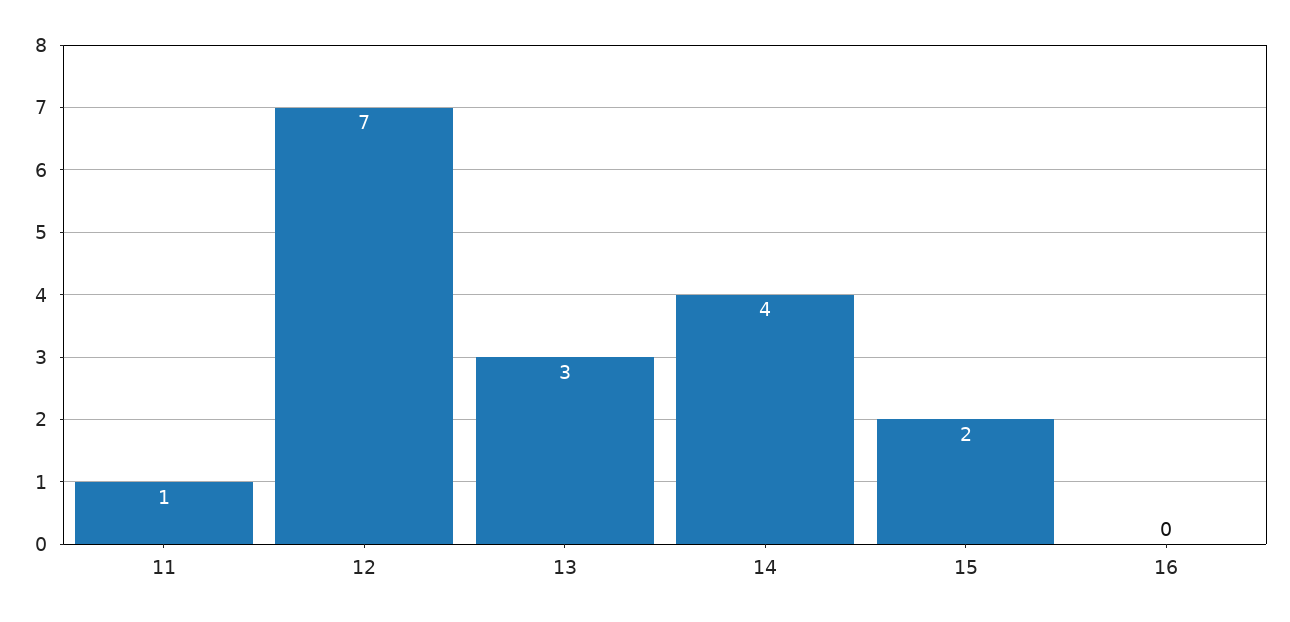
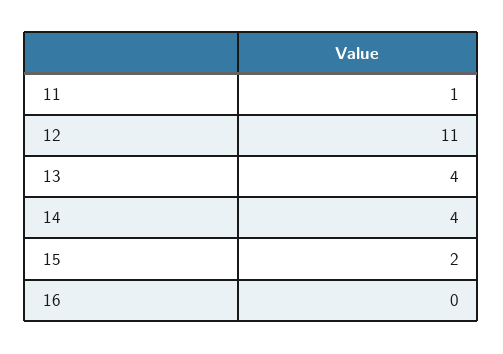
12: 7 -> 11
13: 3 -> 4

